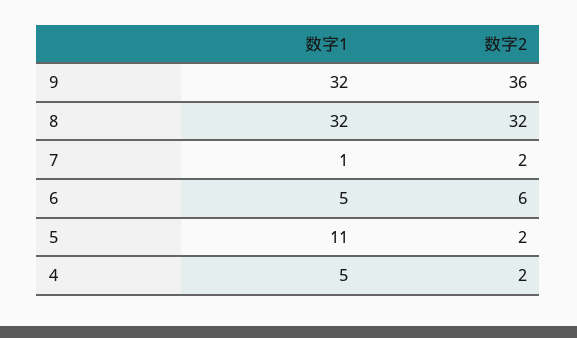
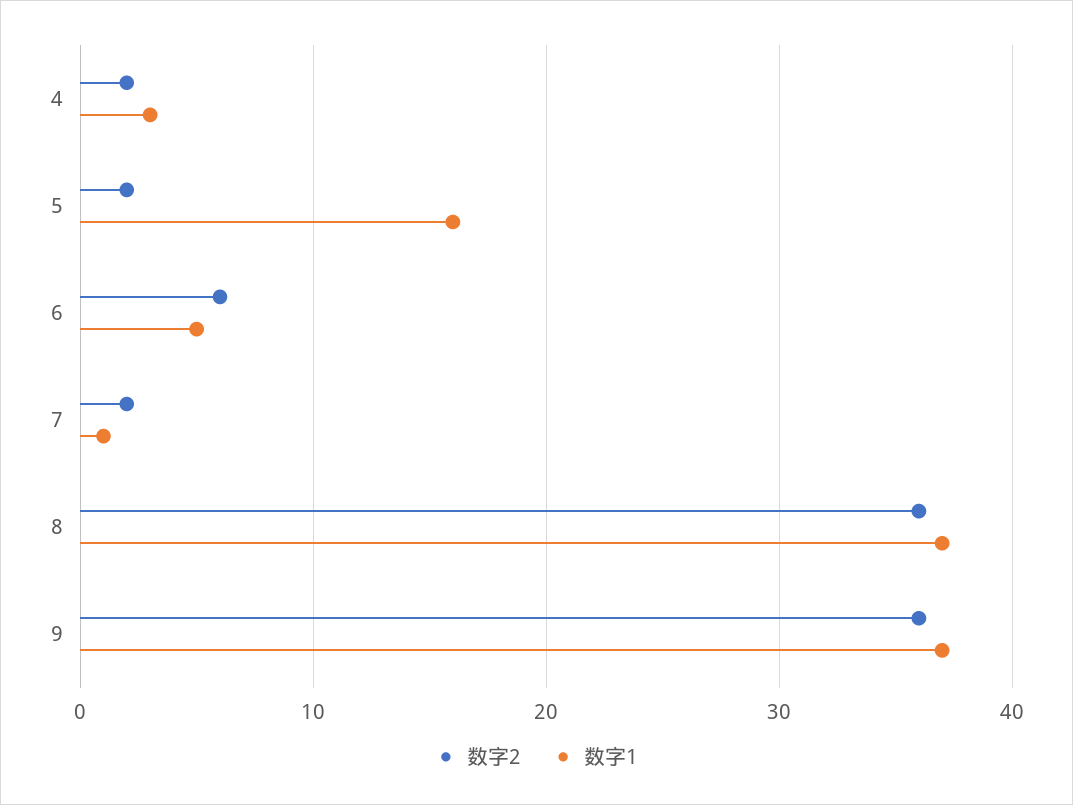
数字1, 9: 32 -> 37
数字1, 8: 32 -> 37
数字2, 8: 32 -> 36
数字1, 5: 11 -> 16
数字1, 4: 5 -> 3

